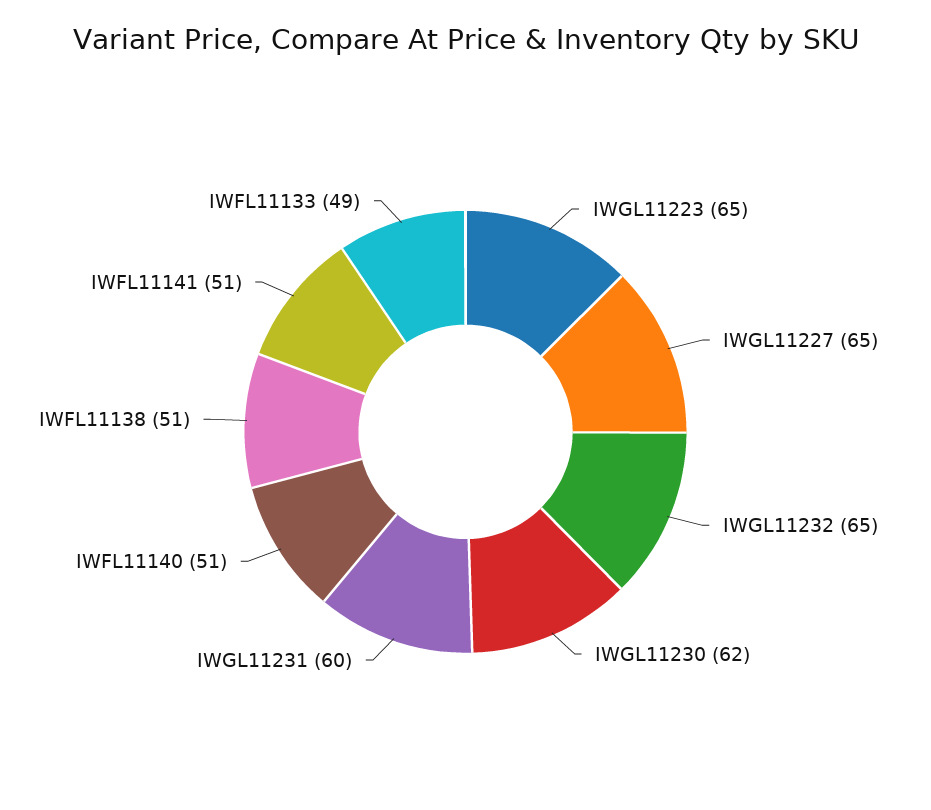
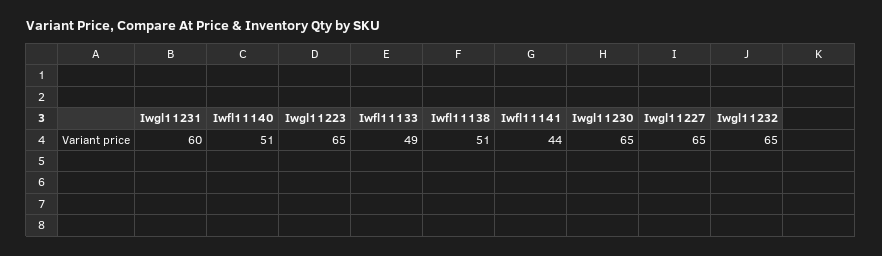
IWGL11230: 62 -> 65
IWFL11141: 51 -> 44

